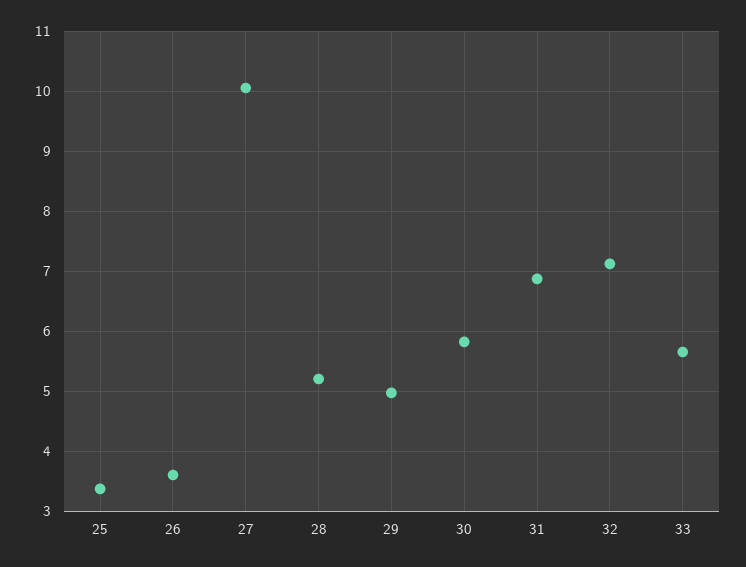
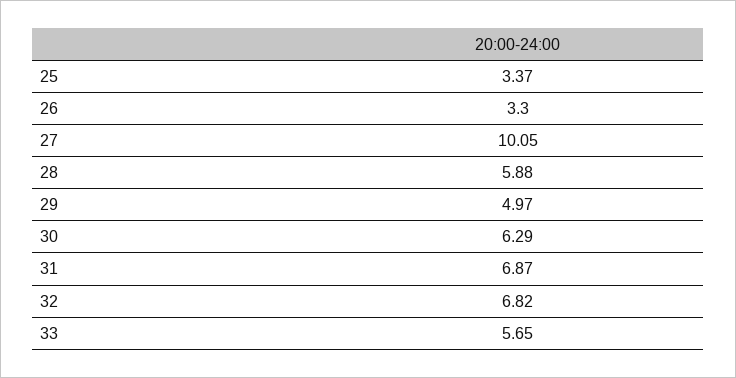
26: 3.6 -> 3.3
28: 5.2 -> 5.88
30: 5.8 -> 6.29
32: 7.1 -> 6.82

